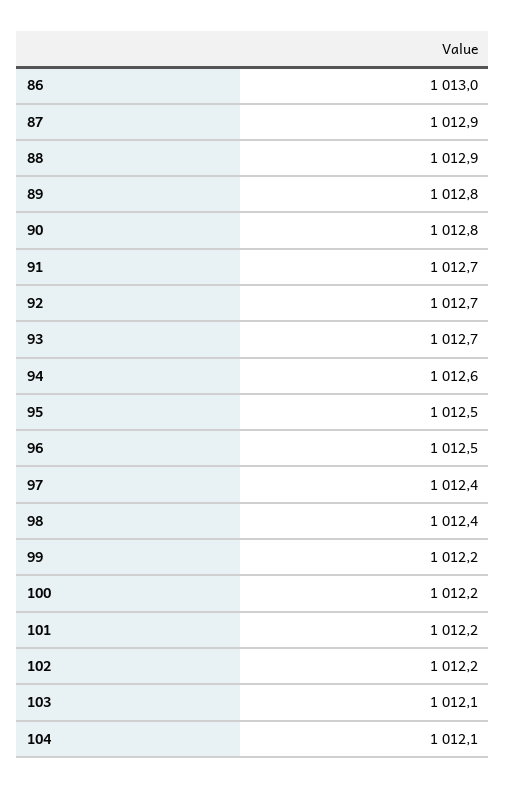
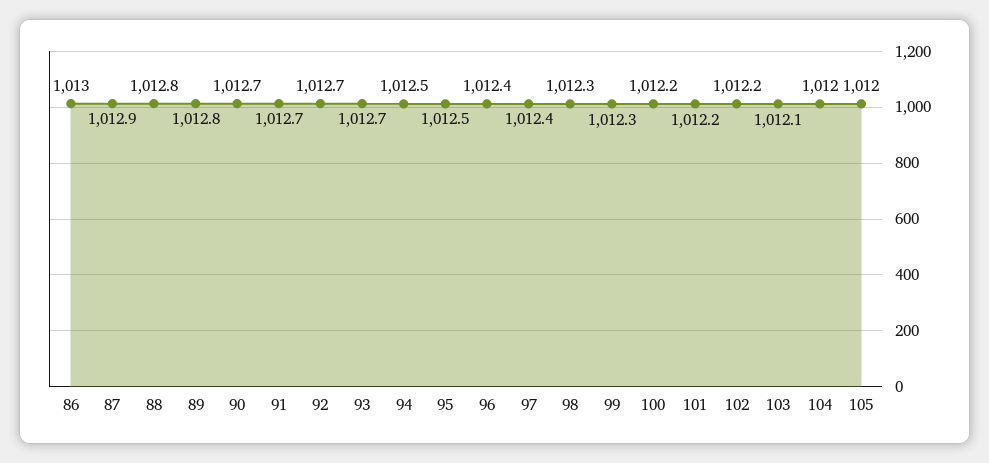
88: 1012.9 -> 1012.8
90: 1012.8 -> 1012.7
94: 1012.6 -> 1012.5
96: 1012.5 -> 1012.4
98: 1012.4 -> 1012.3
99: 1012.2 -> 1012.3
104: 1012.1 -> 1012
105: none -> 1012

